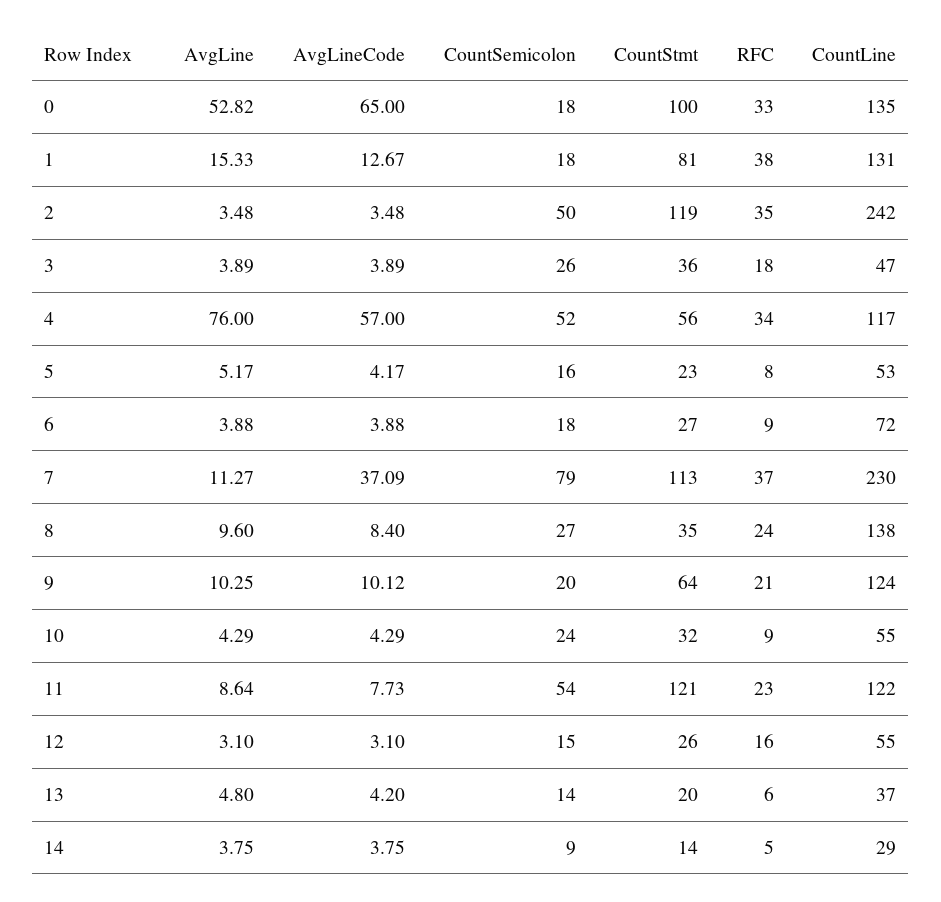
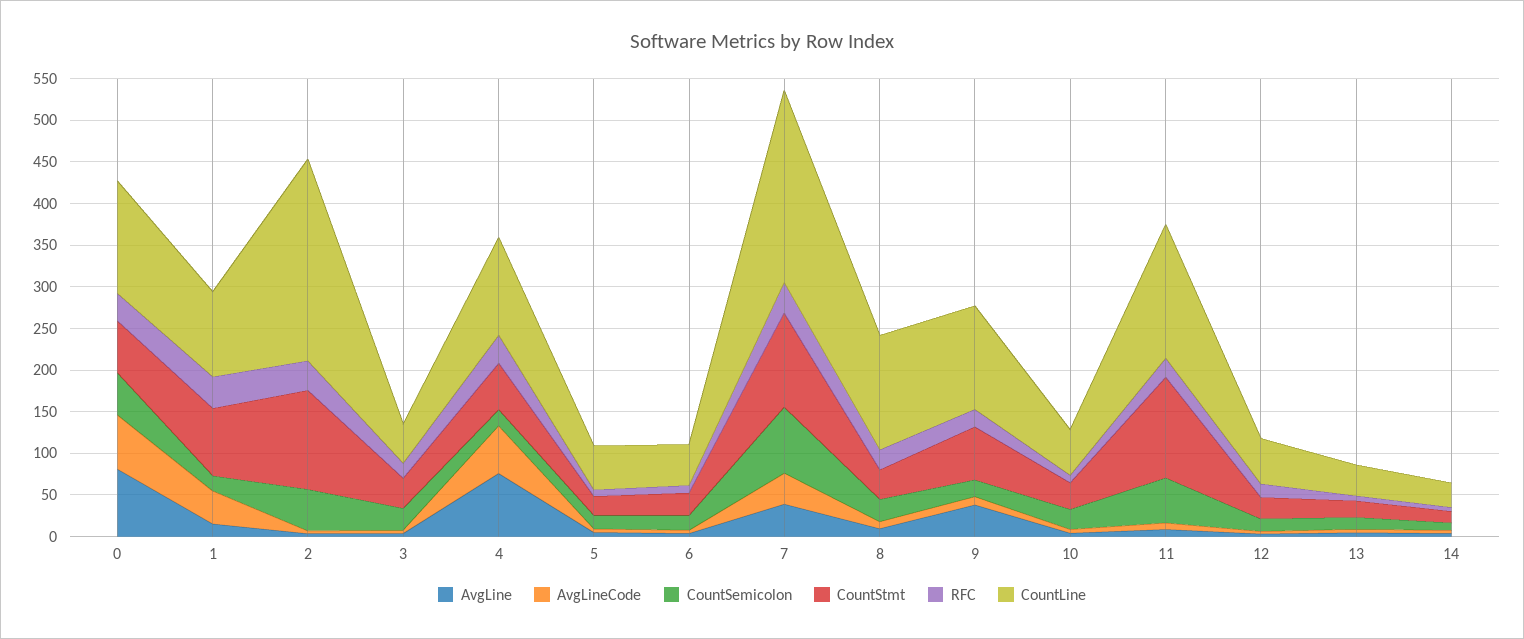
AvgLine, 0: 52.82 -> 80
CountSemicolon, 0: 18 -> 50
CountStmt, 0: 100 -> 60
AvgLineCode, 1: 12.67 -> 40
CountLine, 1: 131 -> 100
CountSemicolon, 4: 52 -> 20
CountLine, 6: 72 -> 50
AvgLine, 7: 11.27 -> 40
AvgLine, 9: 10.25 -> 40
CountLine, 11: 122 -> 160

